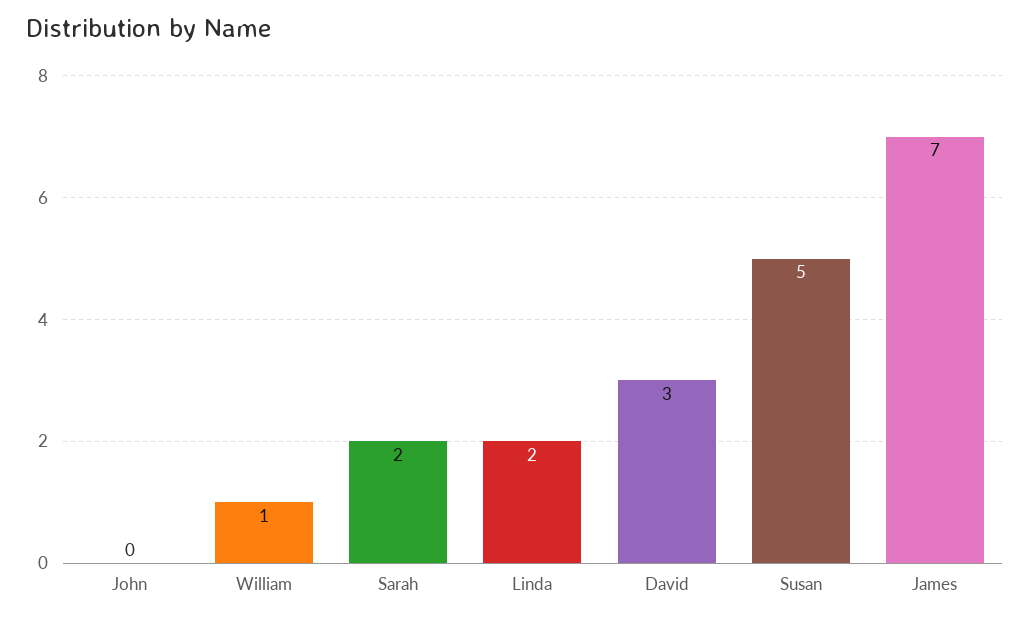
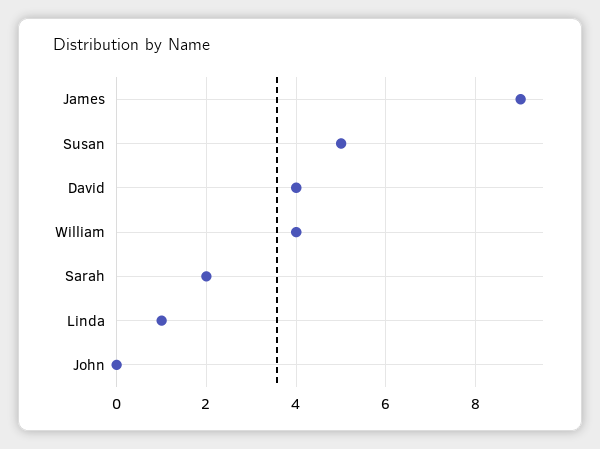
William: 1 -> 4
Linda: 2 -> 1
David: 3 -> 4
James: 7 -> 9

